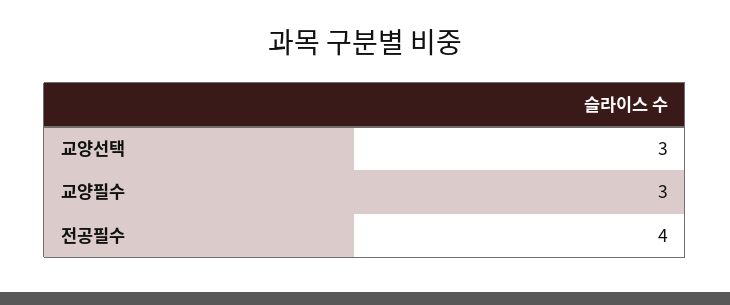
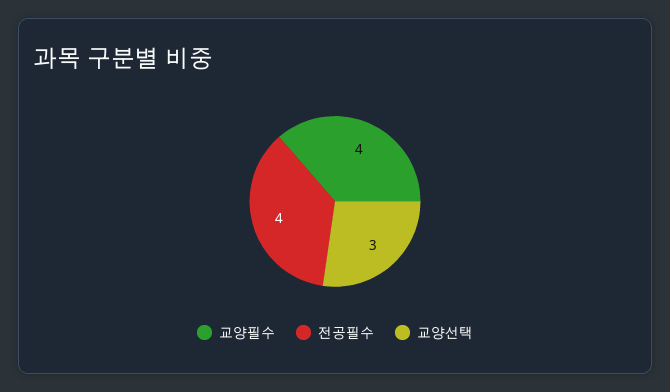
교양필수: 3 -> 4

